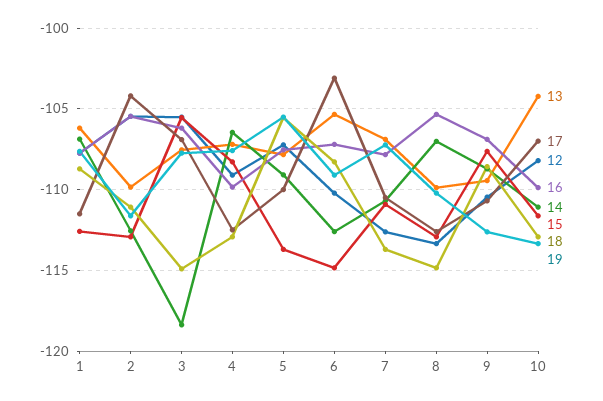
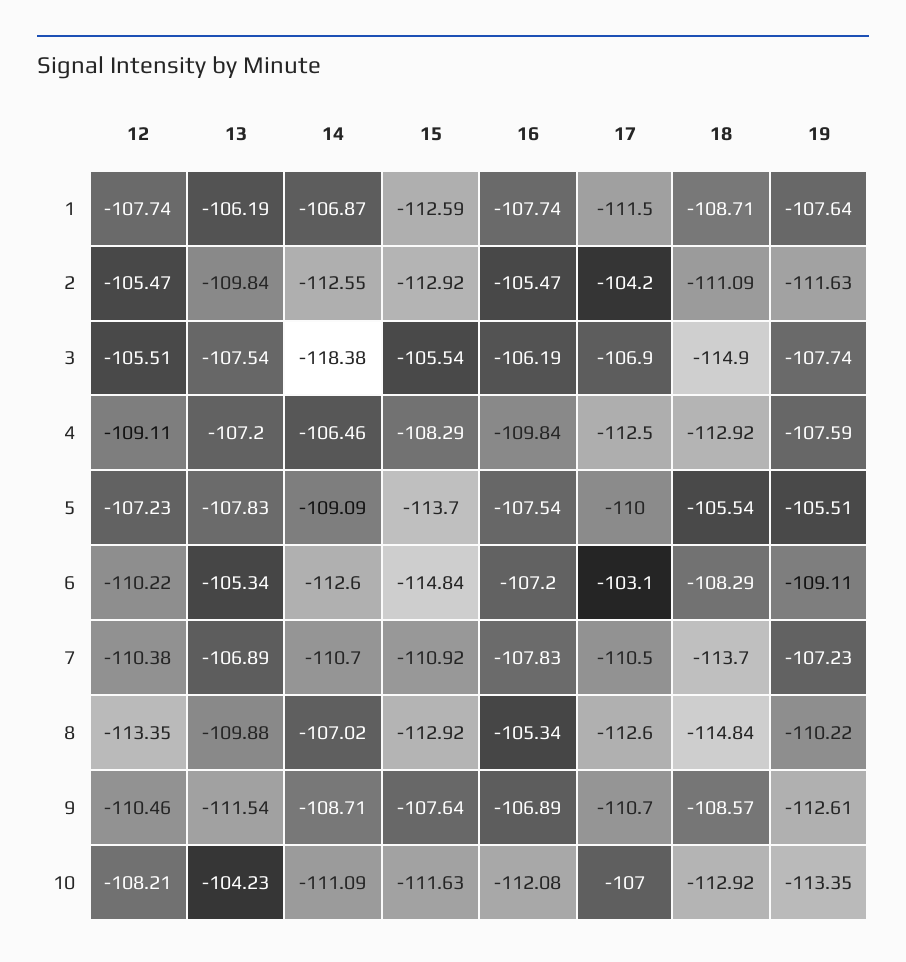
12, 7: -112.5 -> -110.38
13, 9: -109.5 -> -111.54
16, 10: -110 -> -112.08

